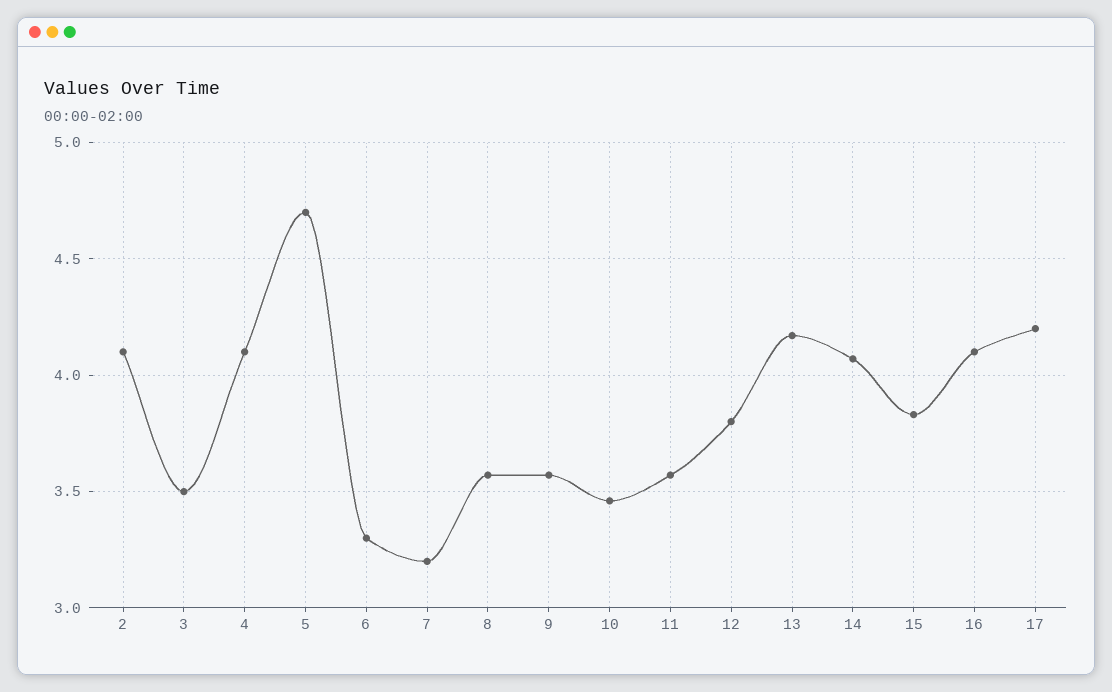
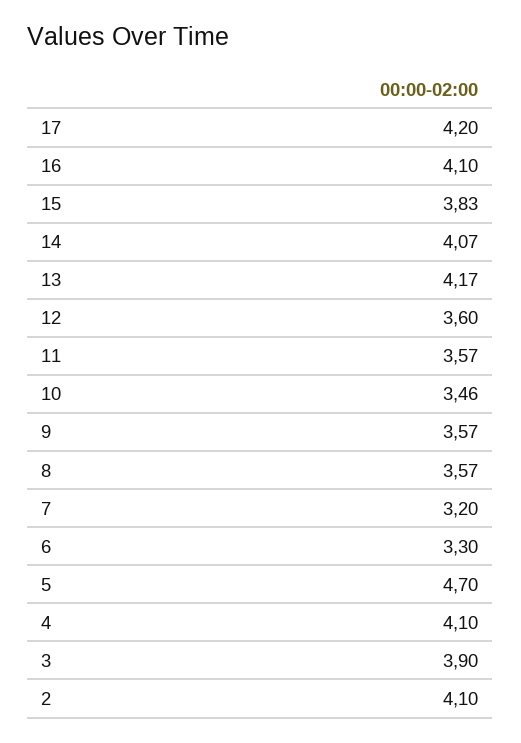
3: 3.5 -> 3.9
12: 3.8 -> 3.6

